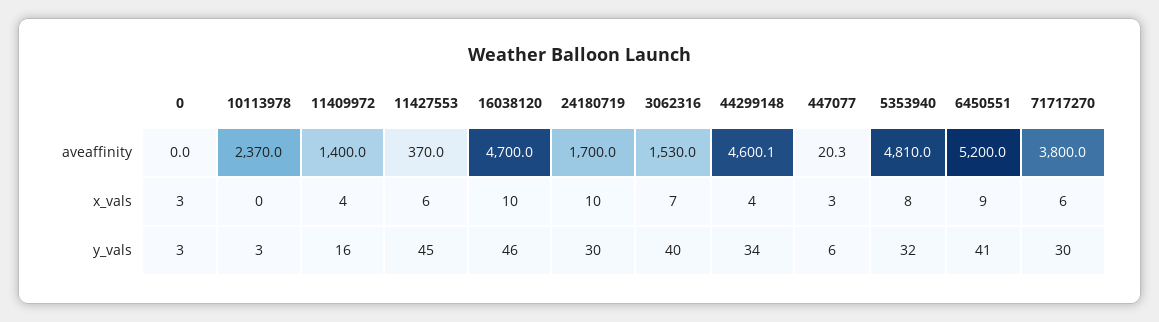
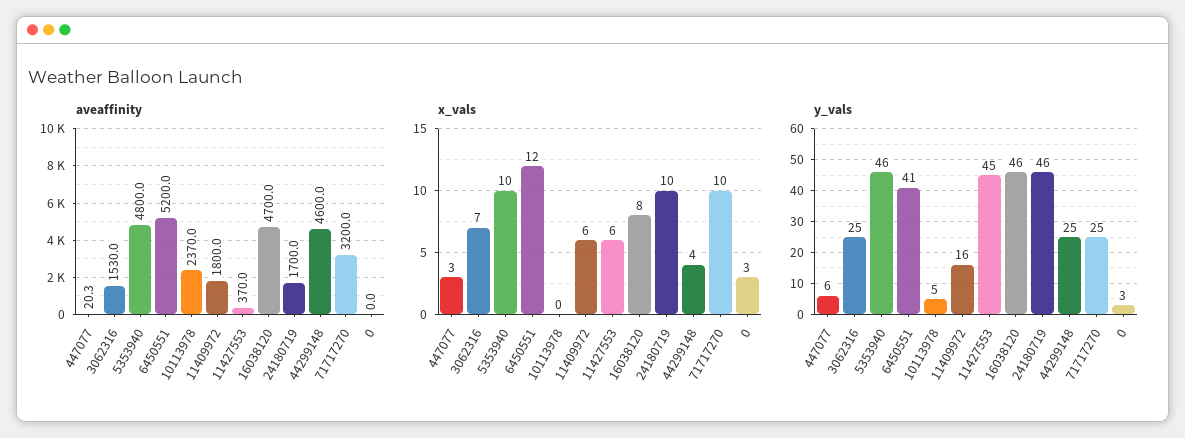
aveaffinity, 11409972: 1400 -> 1800
aveaffinity, 44299148: 4600.1 -> 4600
aveaffinity, 5353940: 4810 -> 4800
aveaffinity, 71717270: 3800 -> 3200
x_vals, 11409972: 4 -> 6
x_vals, 16038120: 10 -> 8
x_vals, 5353940: 8 -> 10
x_vals, 6450551: 9 -> 12
x_vals, 71717270: 6 -> 10
y_vals, 10113978: 3 -> 5
y_vals, 24180719: 30 -> 46
y_vals, 3062316: 40 -> 25
y_vals, 44299148: 34 -> 25
y_vals, 5353940: 32 -> 46
y_vals, 71717270: 30 -> 25

